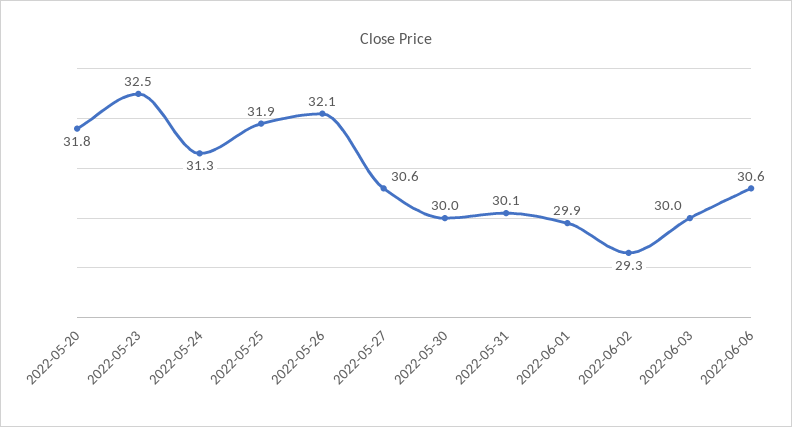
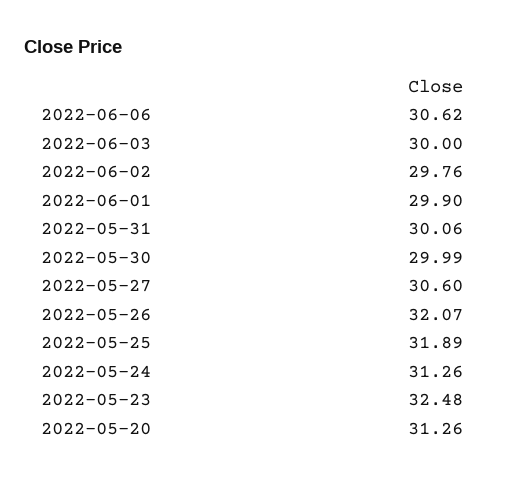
2022-05-20: 31.8 -> 31.26
2022-06-02: 29.3 -> 29.76

